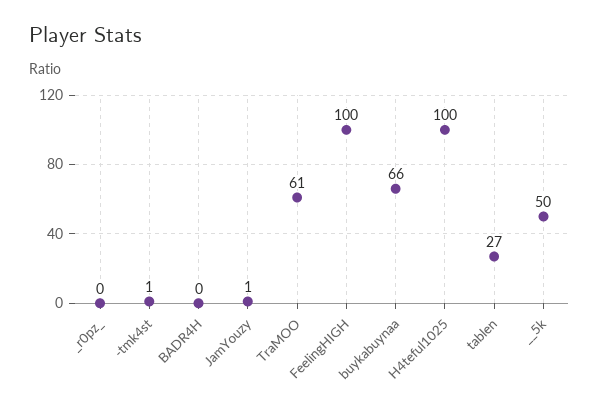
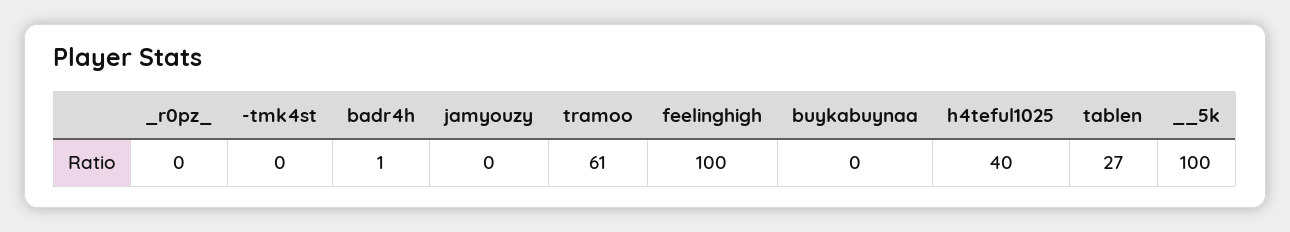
-tmk4st: 1 -> 0
BADR4H: 0 -> 1
JamYouzy: 1 -> 0
buykabuynaa: 66 -> 0
H4teful1025: 100 -> 40
__5k: 50 -> 100

